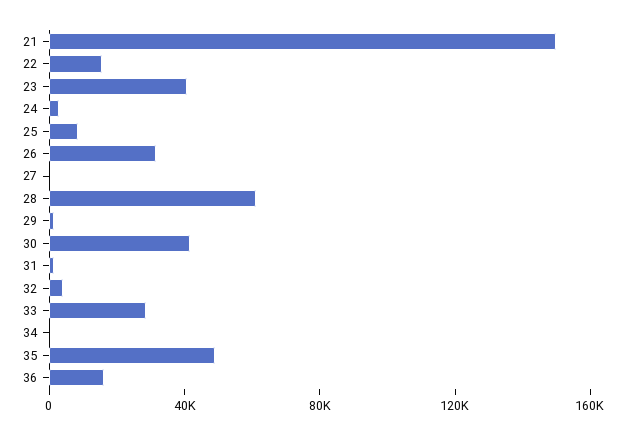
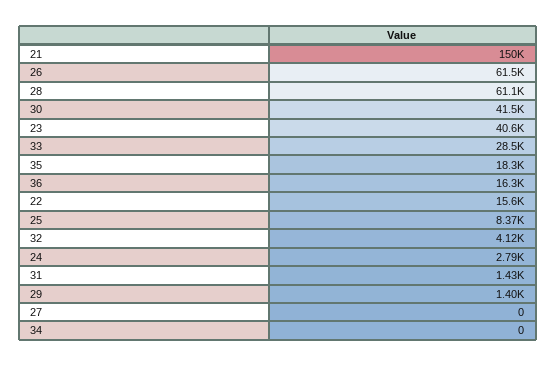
26: 30000 -> 61500
35: 50000 -> 18300

